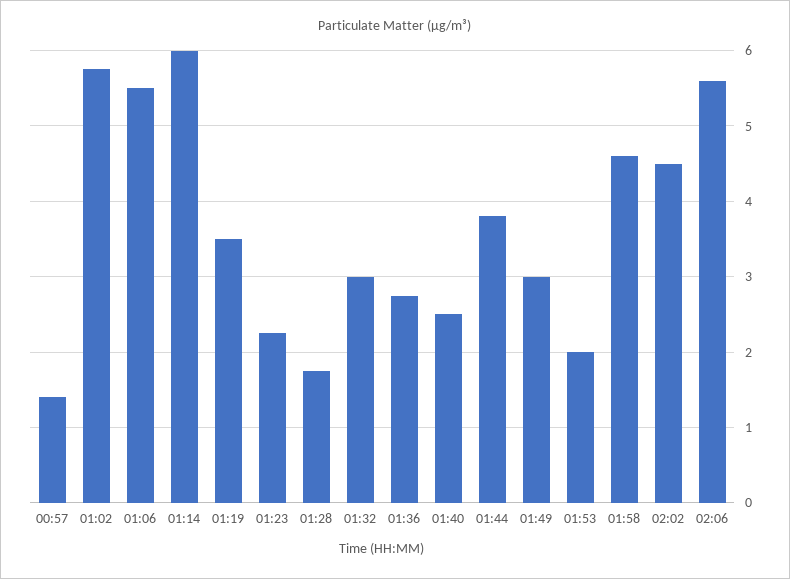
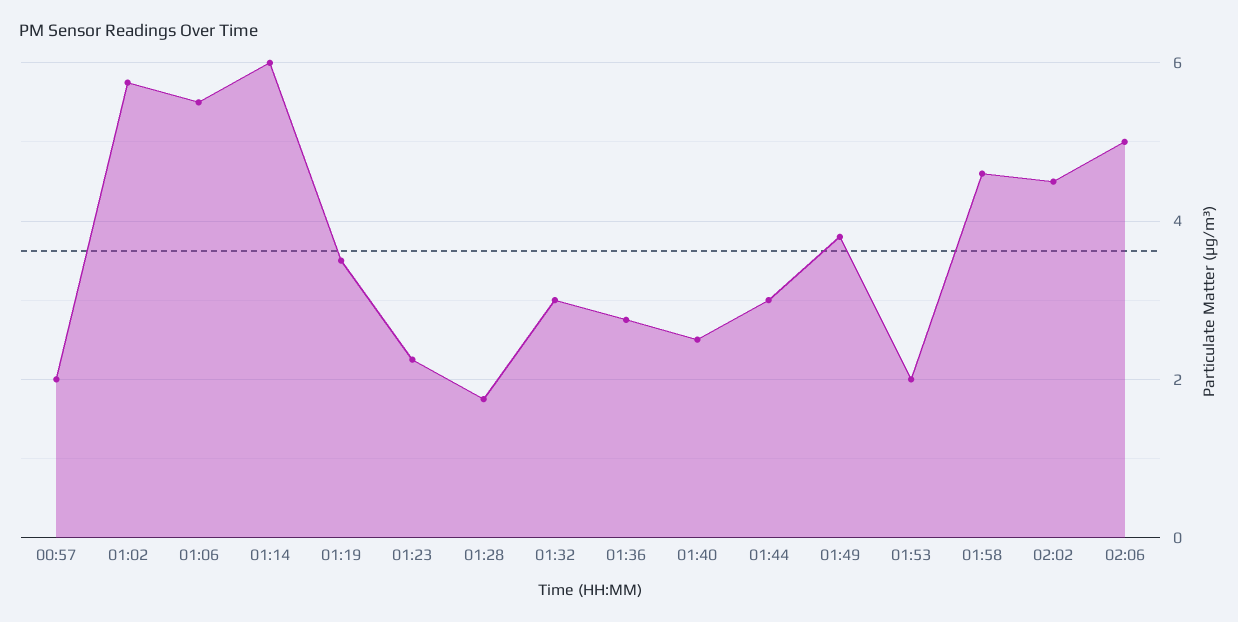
00:57: 1.4 -> 2
01:44: 3.8 -> 3
01:49: 3 -> 3.8
02:06: 5.6 -> 5

